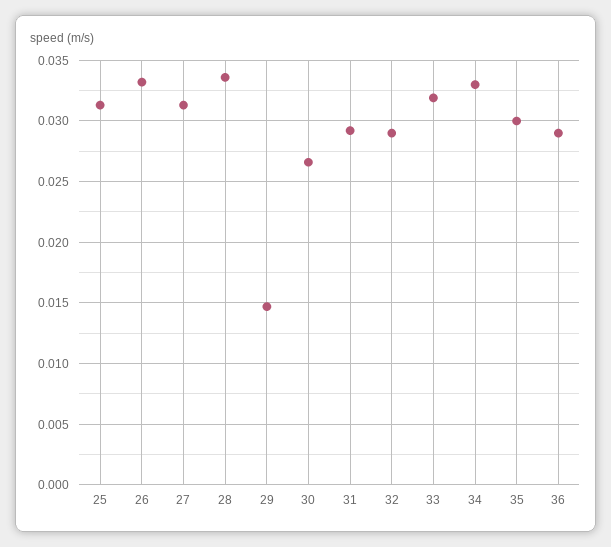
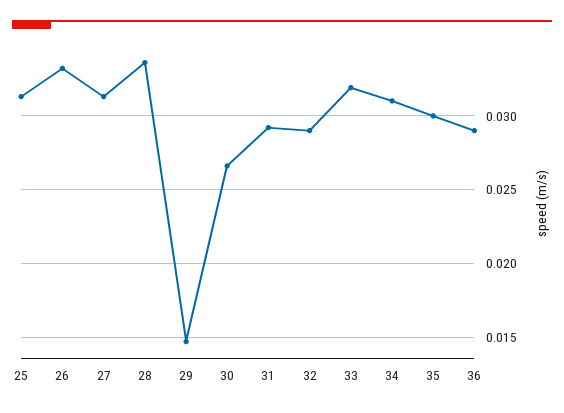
34: 0.033 -> 0.031

